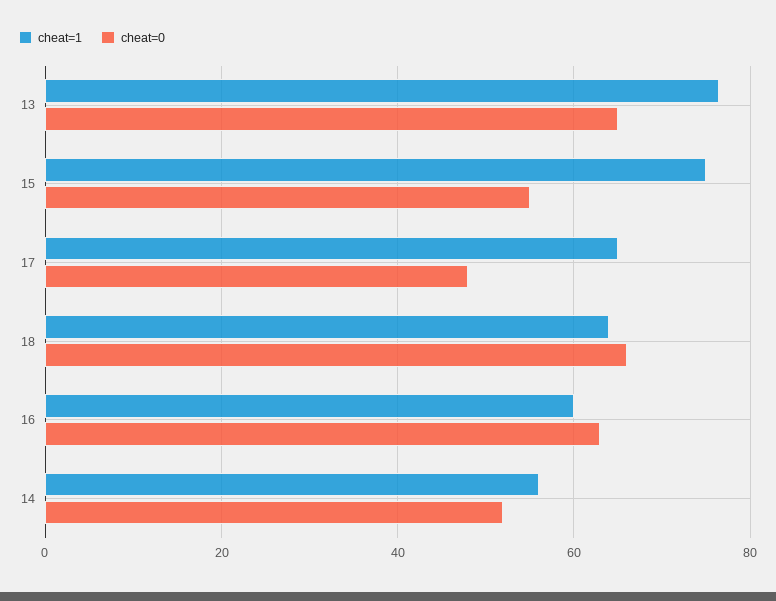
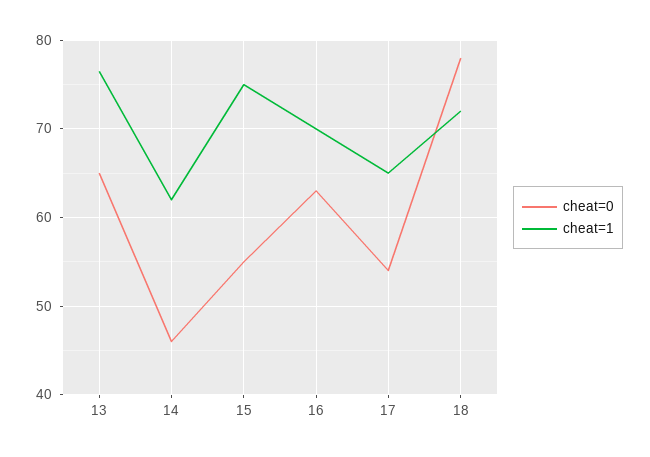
cheat=0, 17: 48 -> 54
cheat=1, 18: 64 -> 72
cheat=0, 18: 66 -> 78
cheat=1, 16: 60 -> 70
cheat=1, 14: 56 -> 62
cheat=0, 14: 52 -> 46

